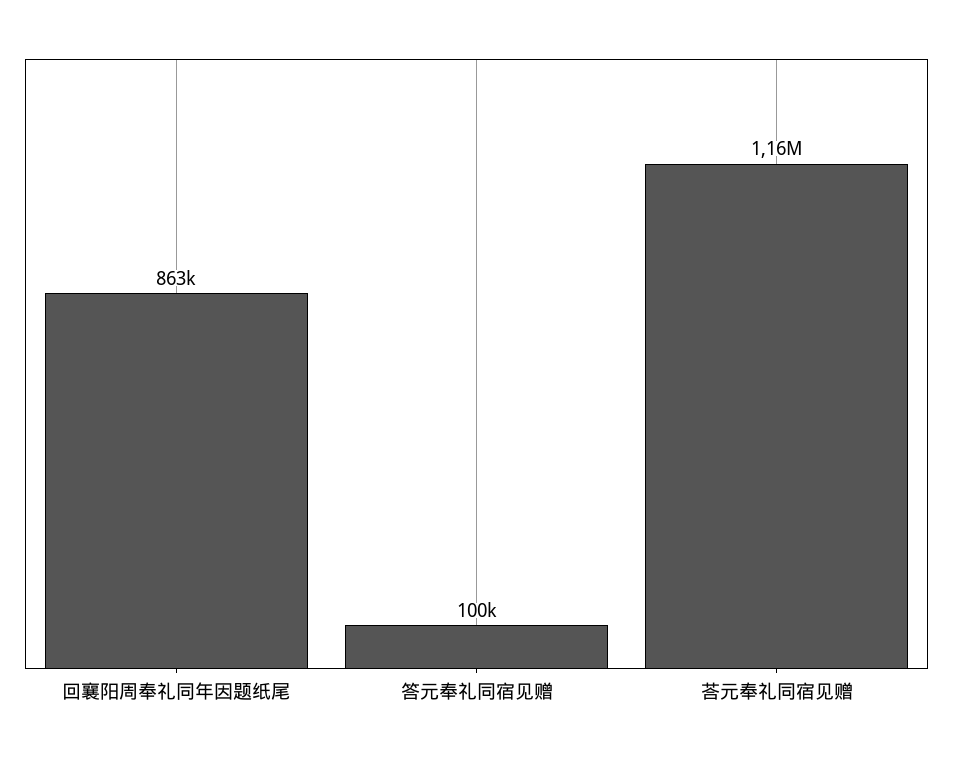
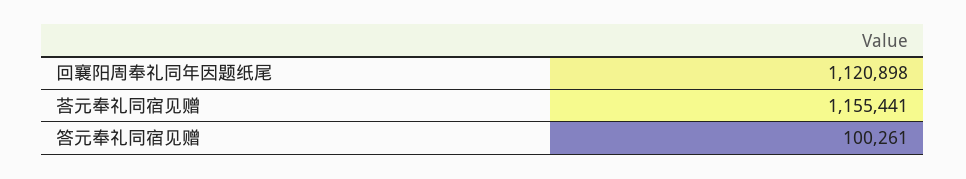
回襄阳周奉礼同年因题纸尾: 863000 -> 1120898

